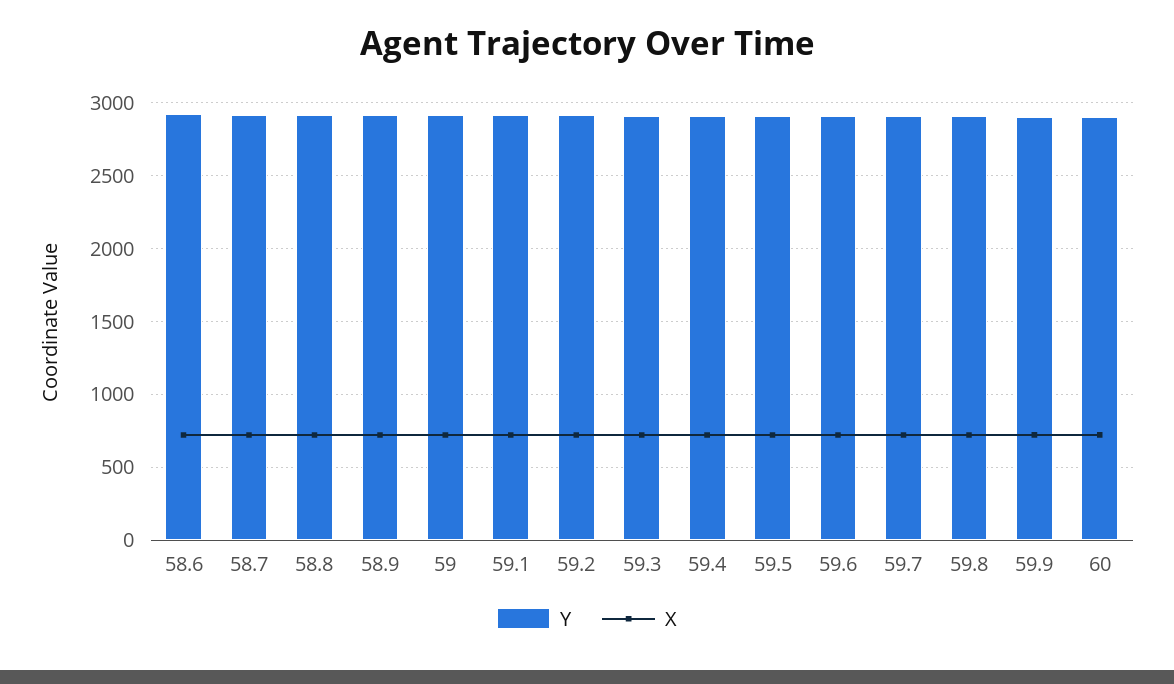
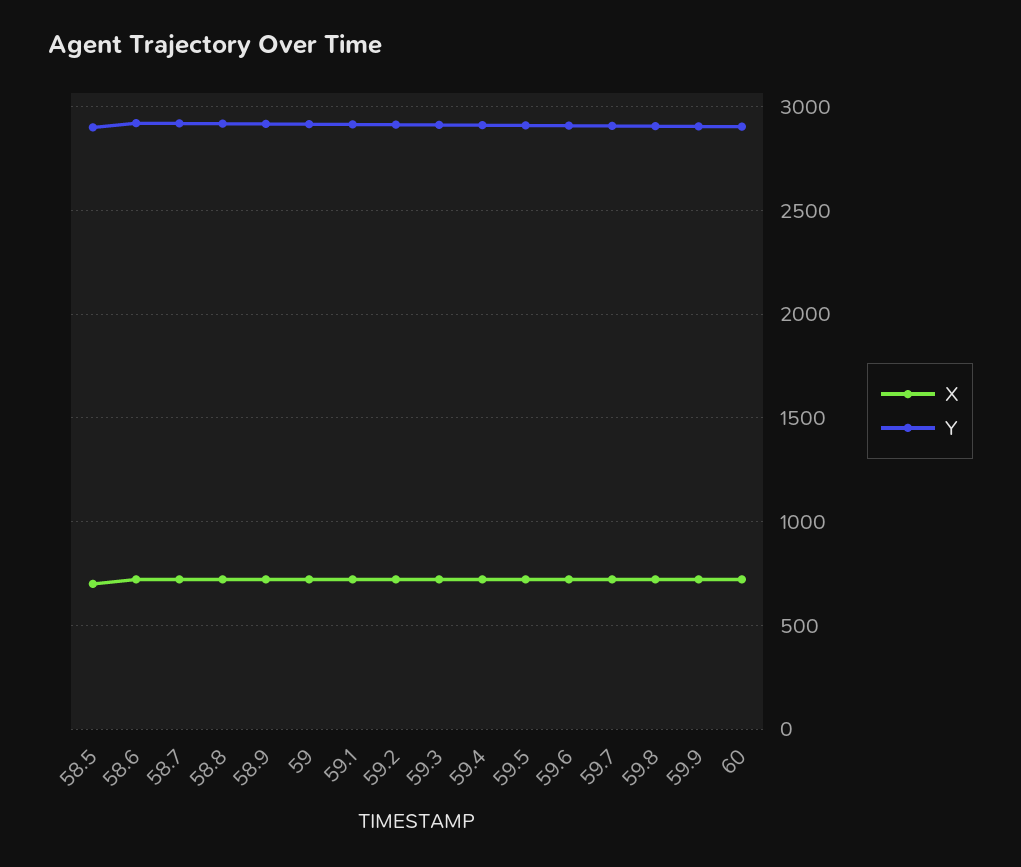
X, 58.5: none -> 700
Y, 58.5: none -> 2900

